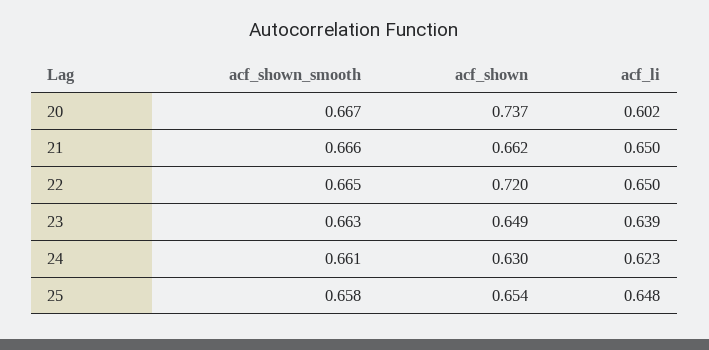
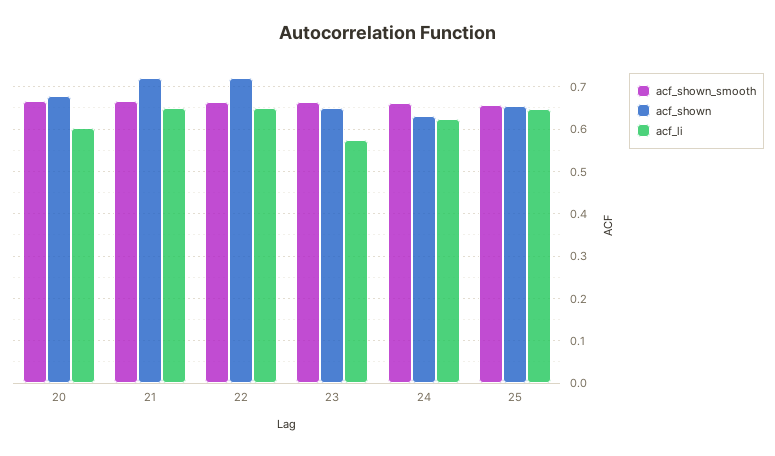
acf_shown, 20: 0.737 -> 0.68
acf_shown, 21: 0.662 -> 0.72
acf_li, 23: 0.639 -> 0.58

